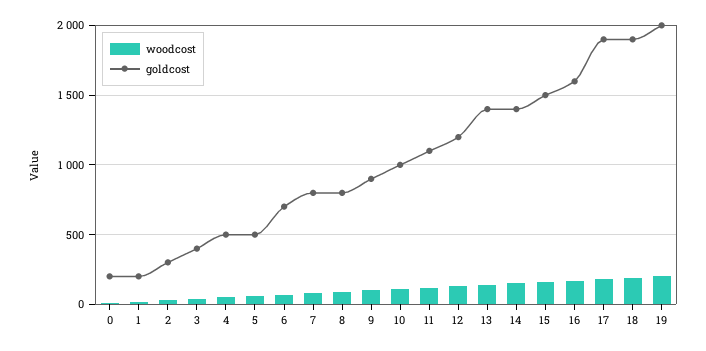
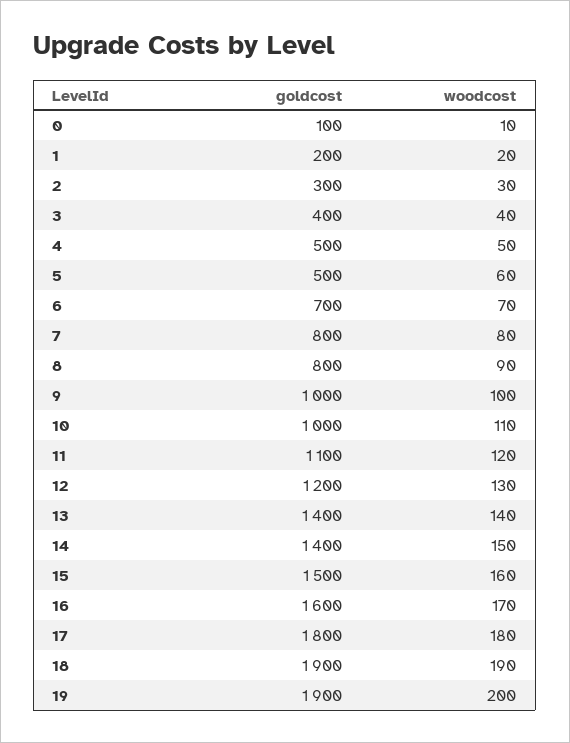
goldcost, 0: 200 -> 100
goldcost, 9: 900 -> 1000
goldcost, 17: 1900 -> 1800
goldcost, 19: 2000 -> 1900

